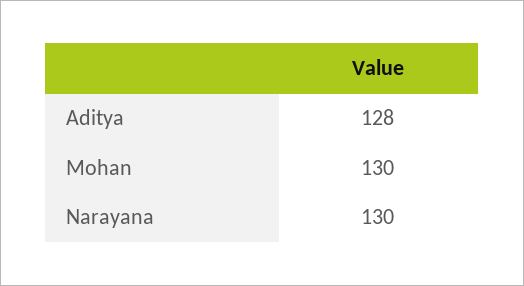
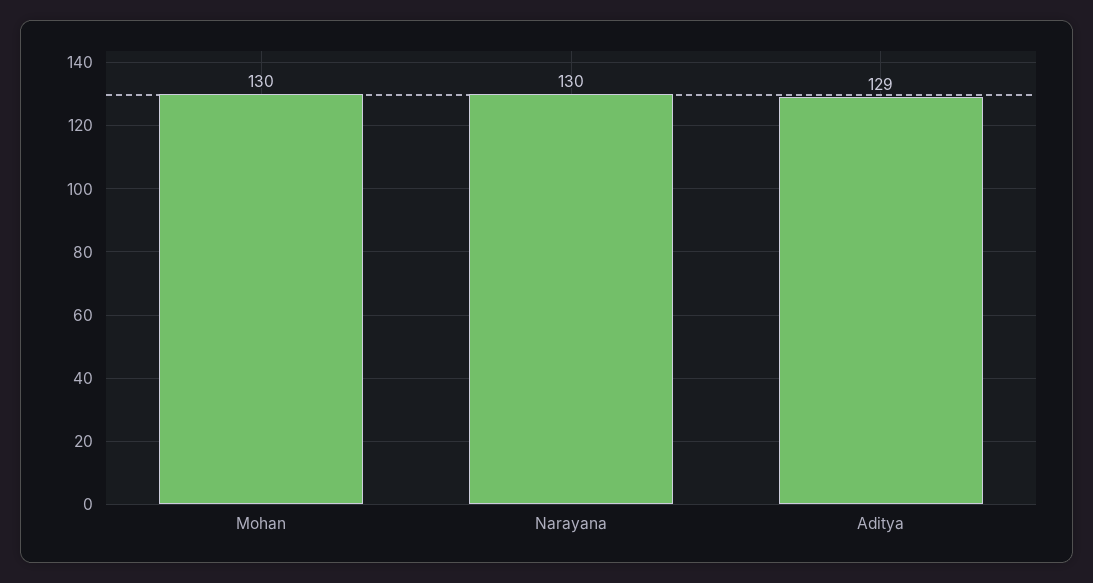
Aditya: 128 -> 129

